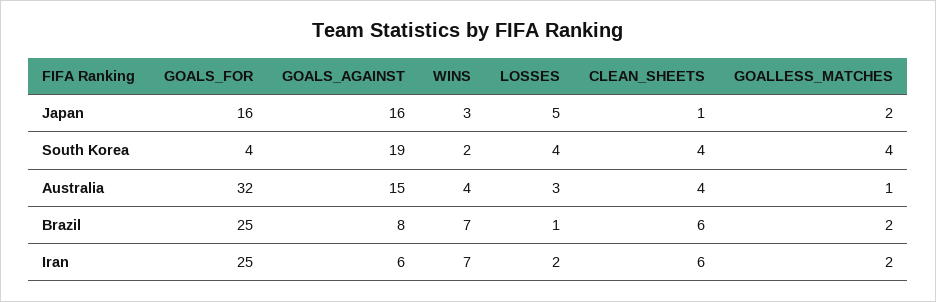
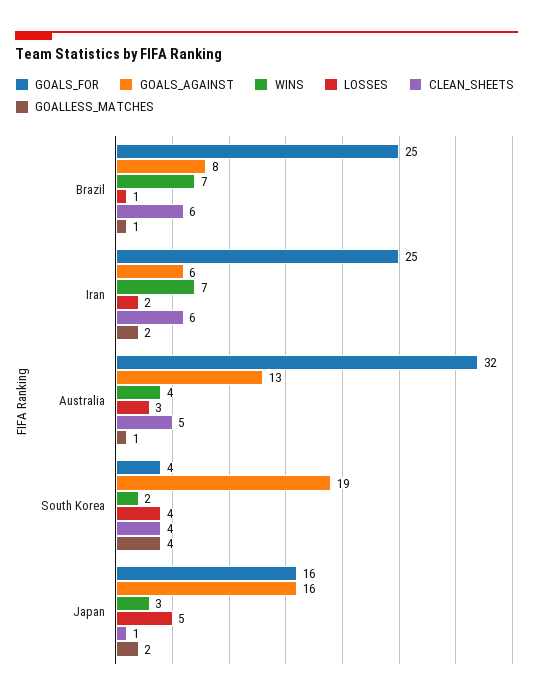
GOALS_AGAINST, Australia: 15 -> 13
CLEAN_SHEETS, Australia: 4 -> 5
GOALLESS_MATCHES, Brazil: 2 -> 1

